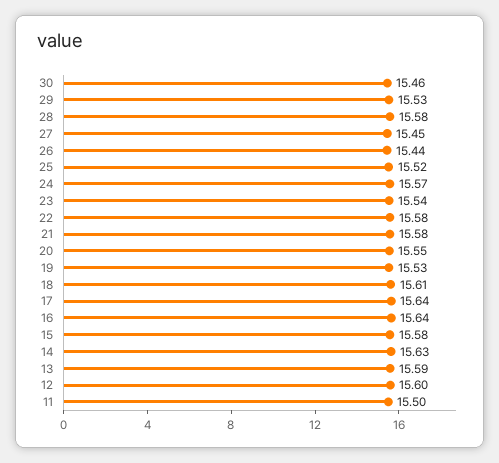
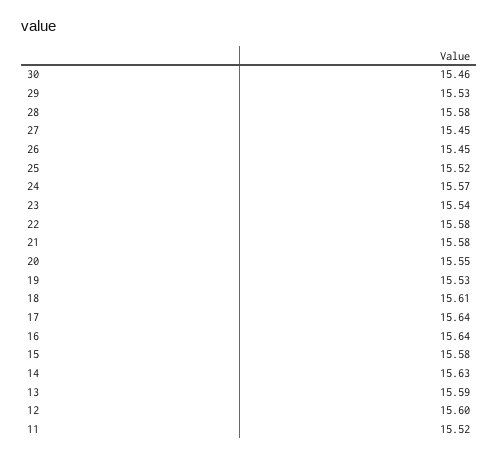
26: 15.44 -> 15.45
11: 15.5 -> 15.52

